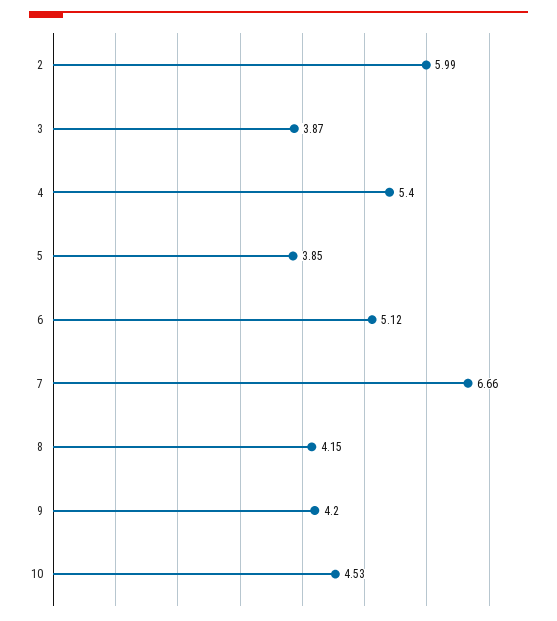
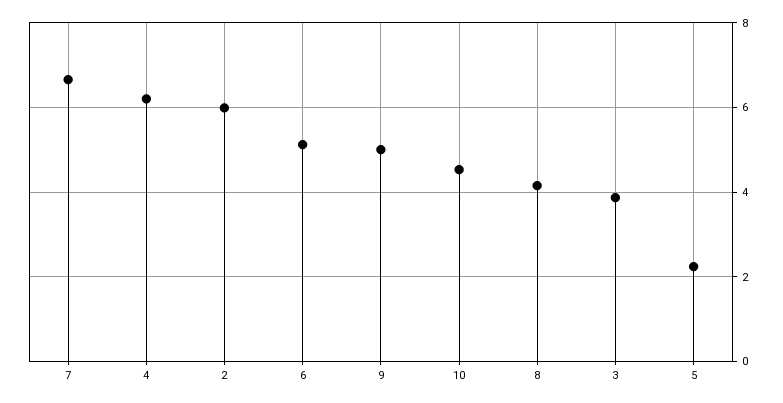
4: 5.4 -> 6.2
5: 3.85 -> 2.2
9: 4.2 -> 5

